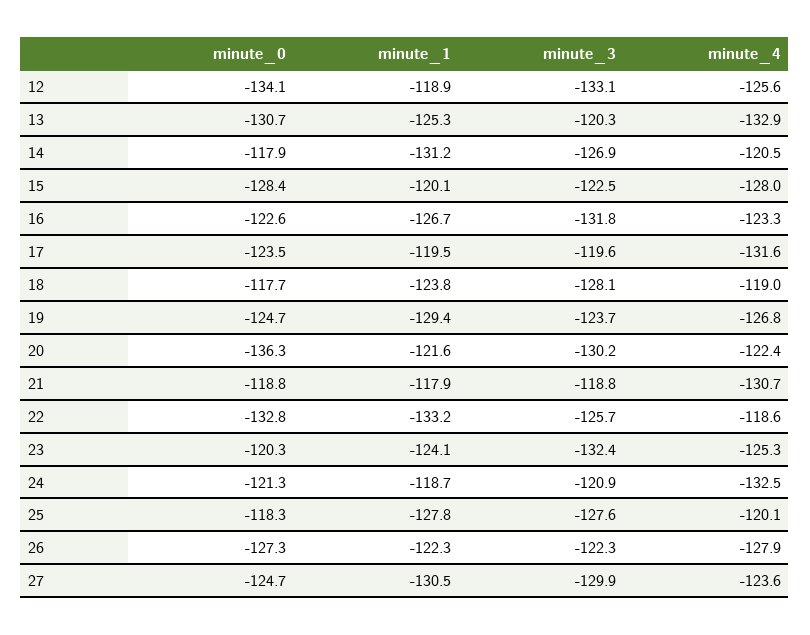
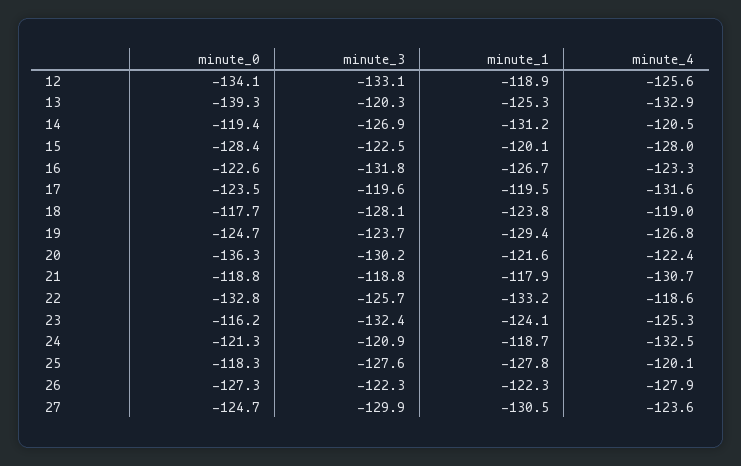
minute_0, 13: -130.7 -> -139.3
minute_0, 14: -117.9 -> -119.4
minute_0, 23: -120.3 -> -116.2

